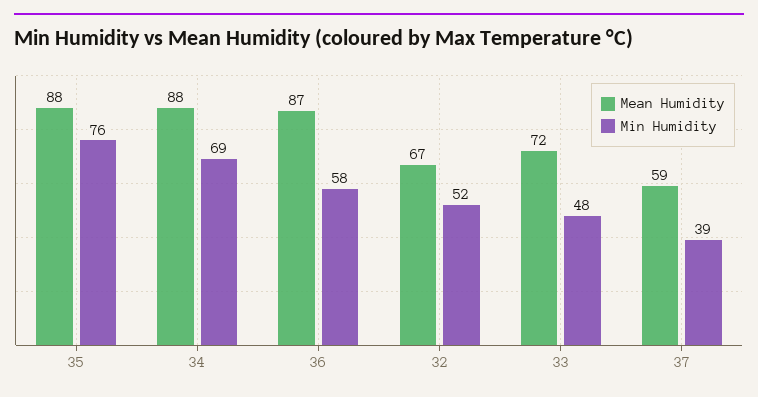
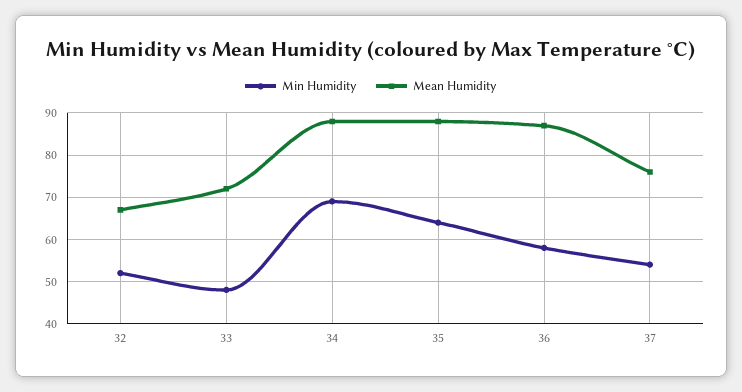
Min Humidity, 35: 76 -> 65
Mean Humidity, 37: 59 -> 75
Min Humidity, 37: 39 -> 55

